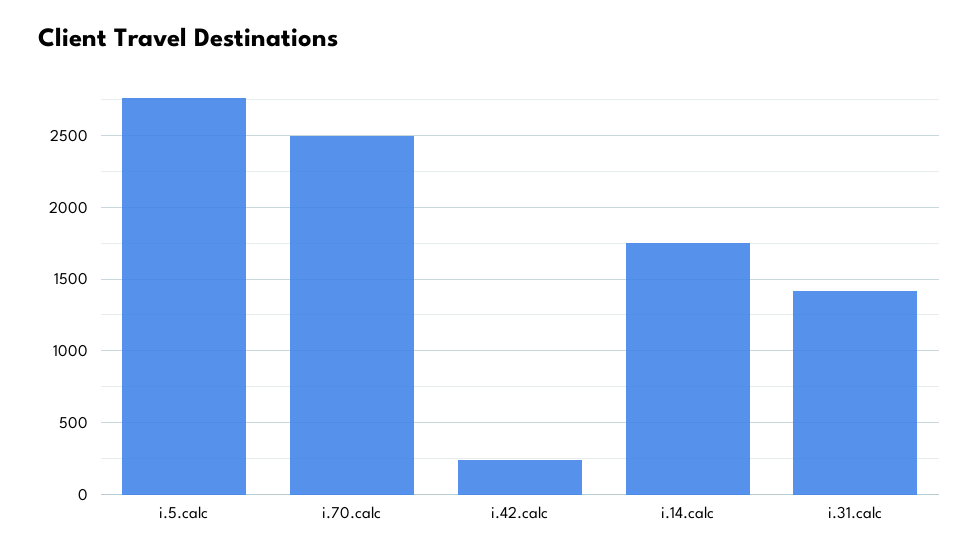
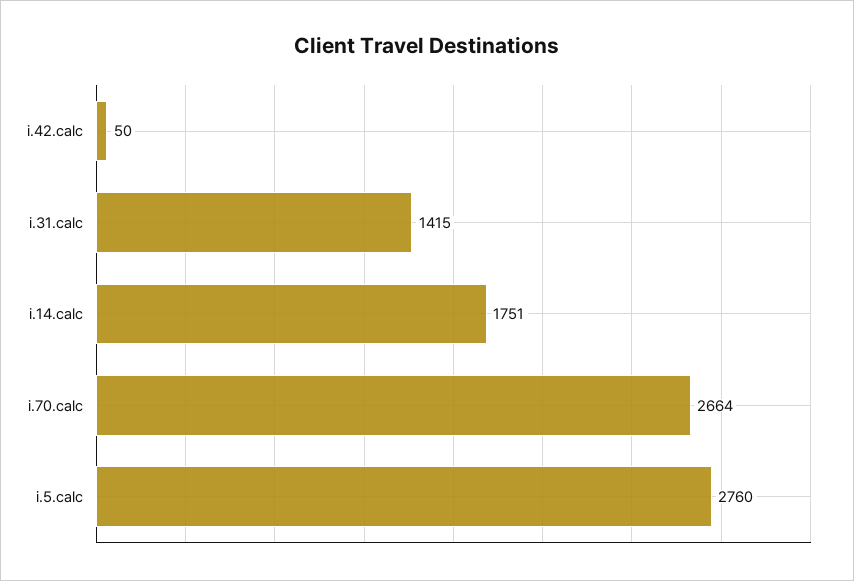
i.70.calc: 2500 -> 2664
i.42.calc: 250 -> 50

